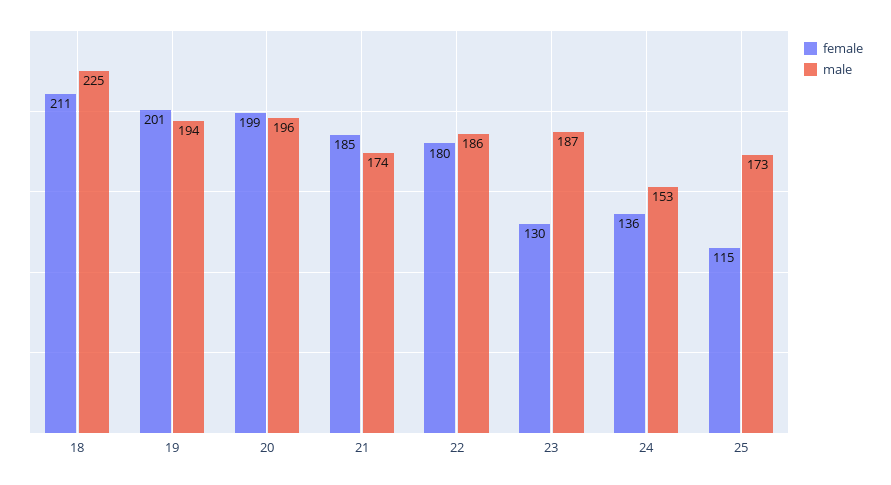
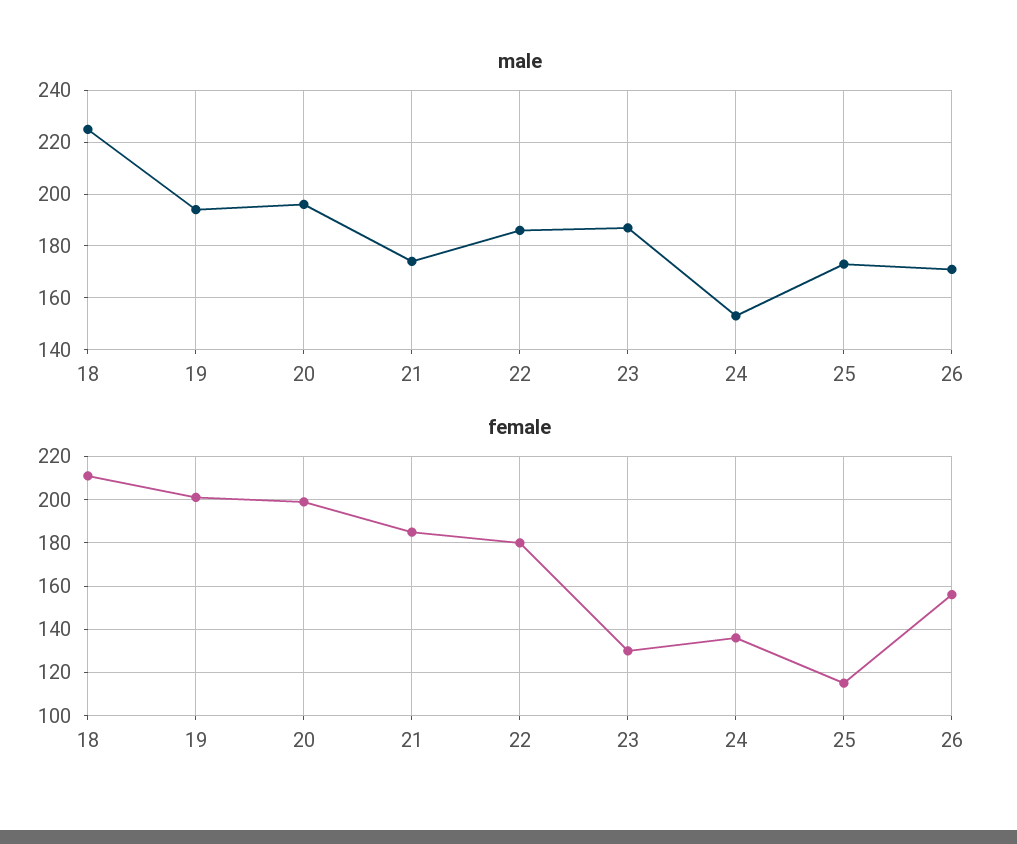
male, 26: none -> 170
female, 26: none -> 155

